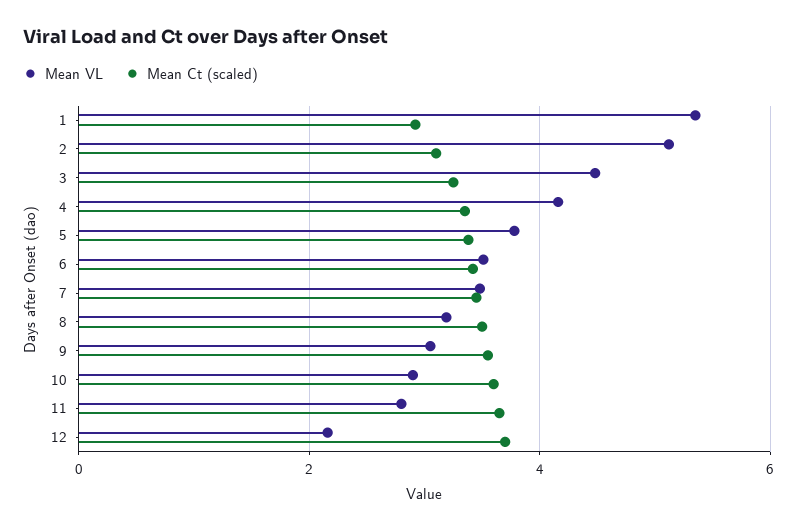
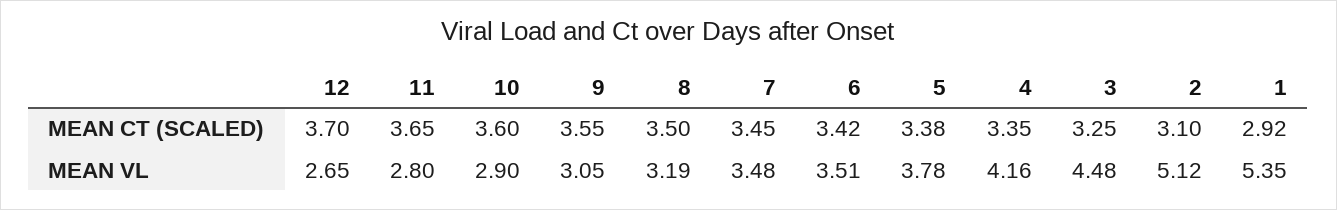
Mean VL, 12: 2.2 -> 2.65

